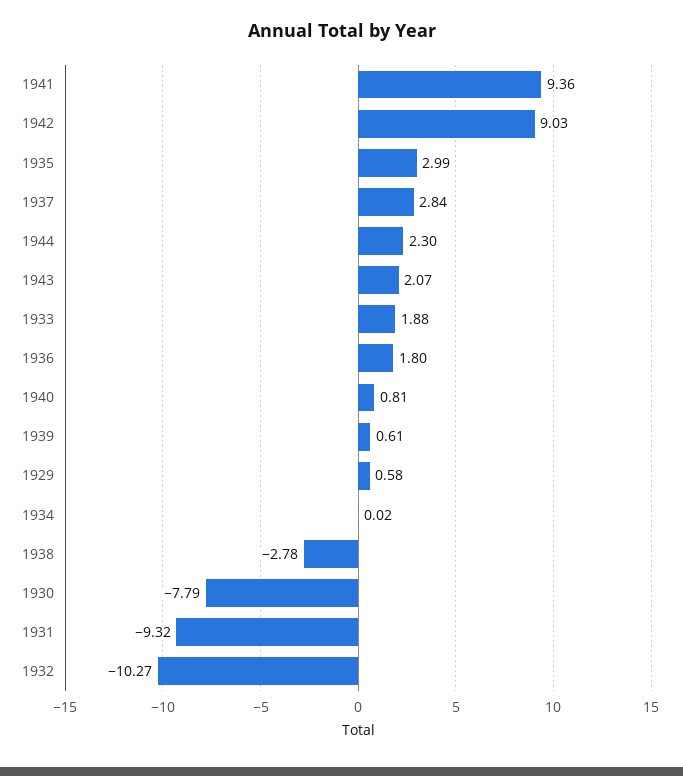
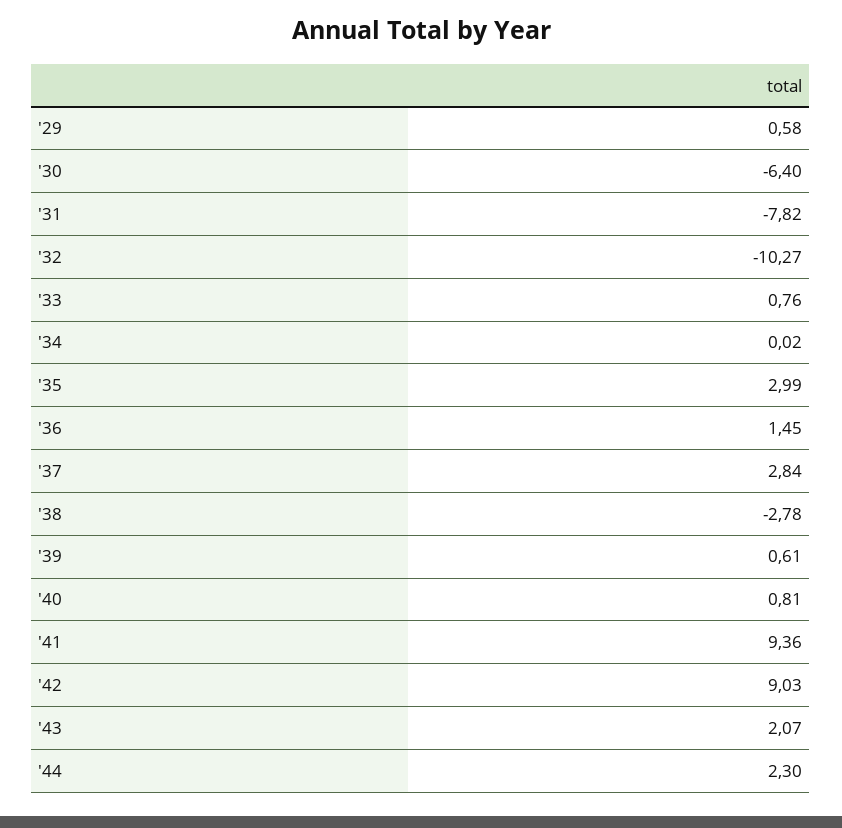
1933: 1.88 -> 0.76
1936: 1.8 -> 1.45
1930: -7.79 -> -6.4
1931: -9.32 -> -7.82

